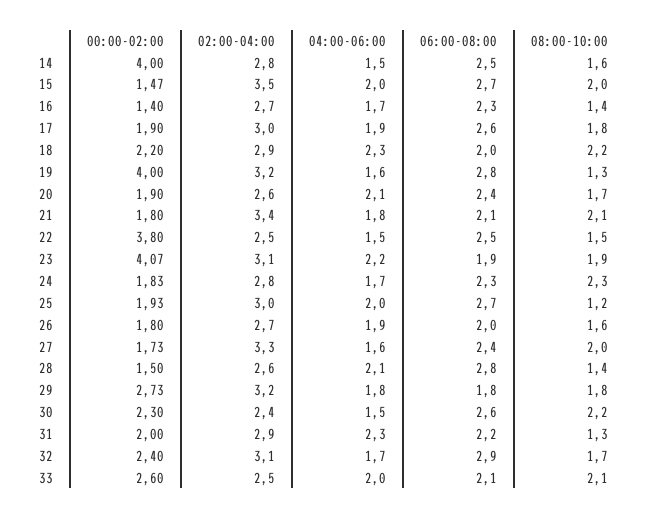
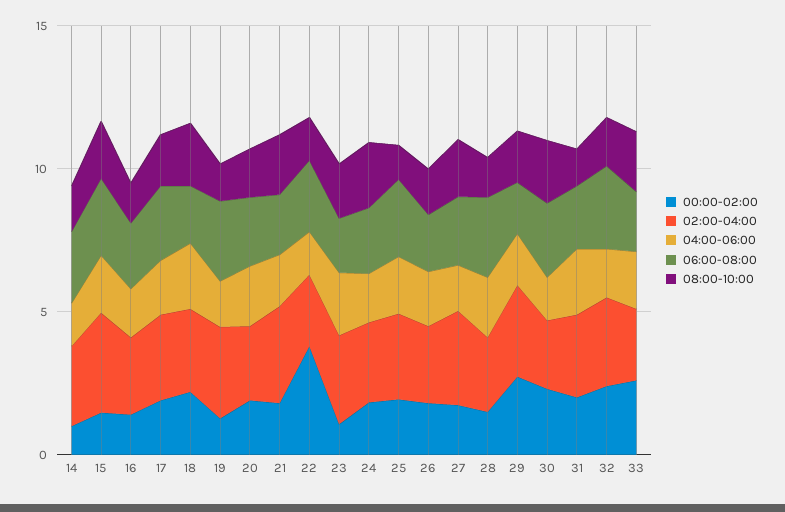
00:00-02:00, 14: 4 -> 1
00:00-02:00, 19: 4 -> 1
00:00-02:00, 23: 4.07 -> 1

